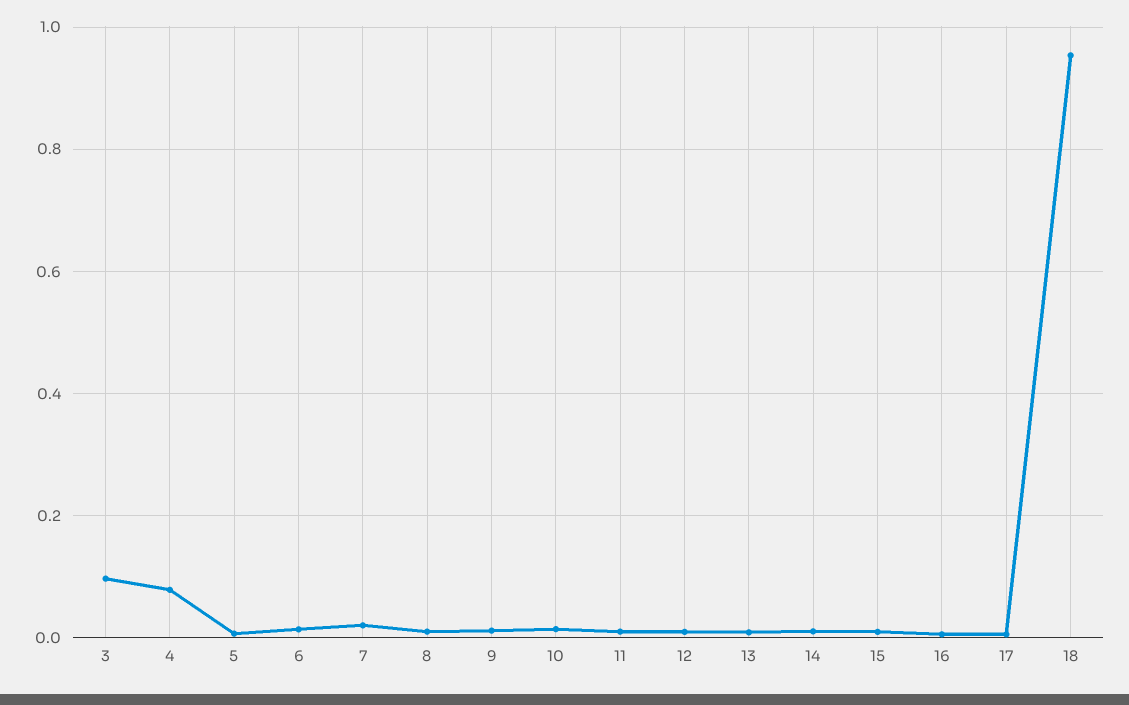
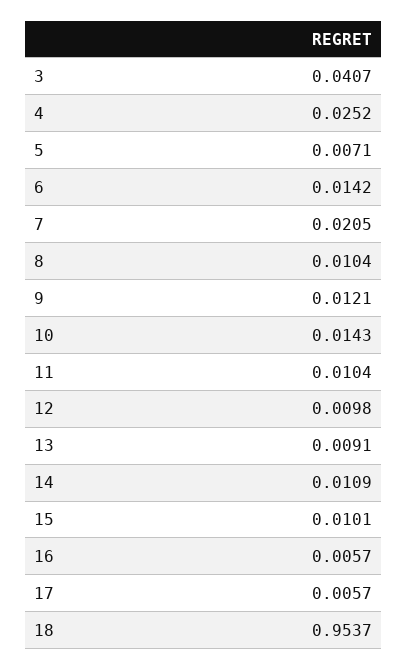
3: 0.1 -> 0.0407
4: 0.08 -> 0.0252

